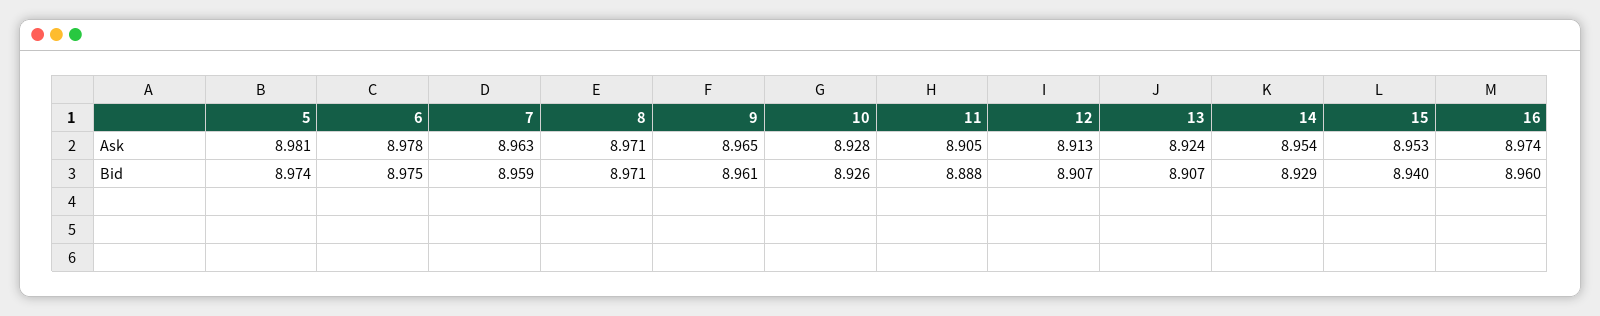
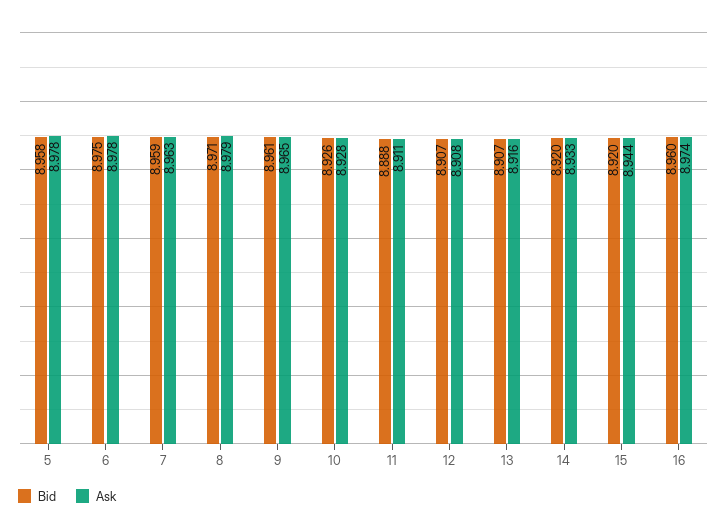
Ask, 5: 8.981 -> 8.978
Ask, 8: 8.971 -> 8.979
Ask, 11: 8.905 -> 8.911
Ask, 12: 8.913 -> 8.908
Ask, 13: 8.924 -> 8.916
Ask, 14: 8.954 -> 8.933
Ask, 15: 8.953 -> 8.944
Bid, 5: 8.974 -> 8.958
Bid, 14: 8.929 -> 8.92
Bid, 15: 8.94 -> 8.92

